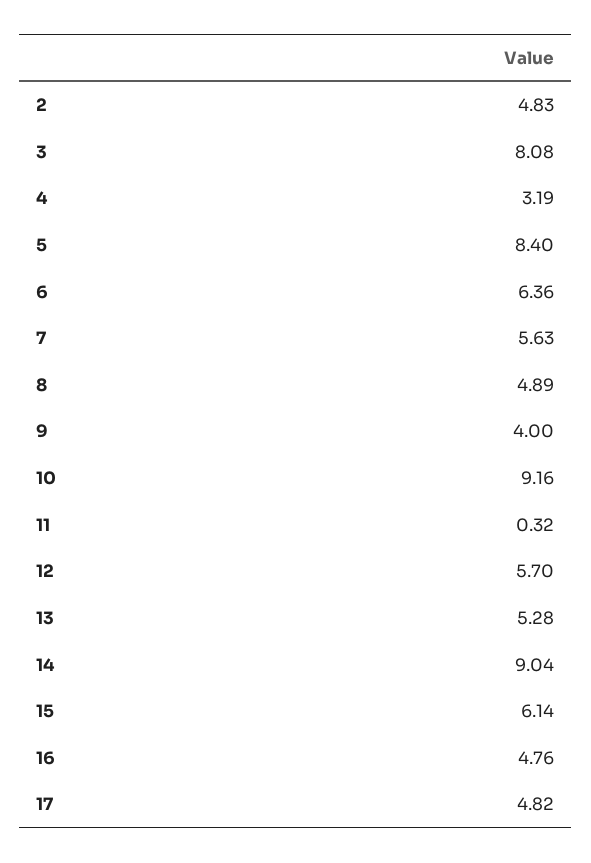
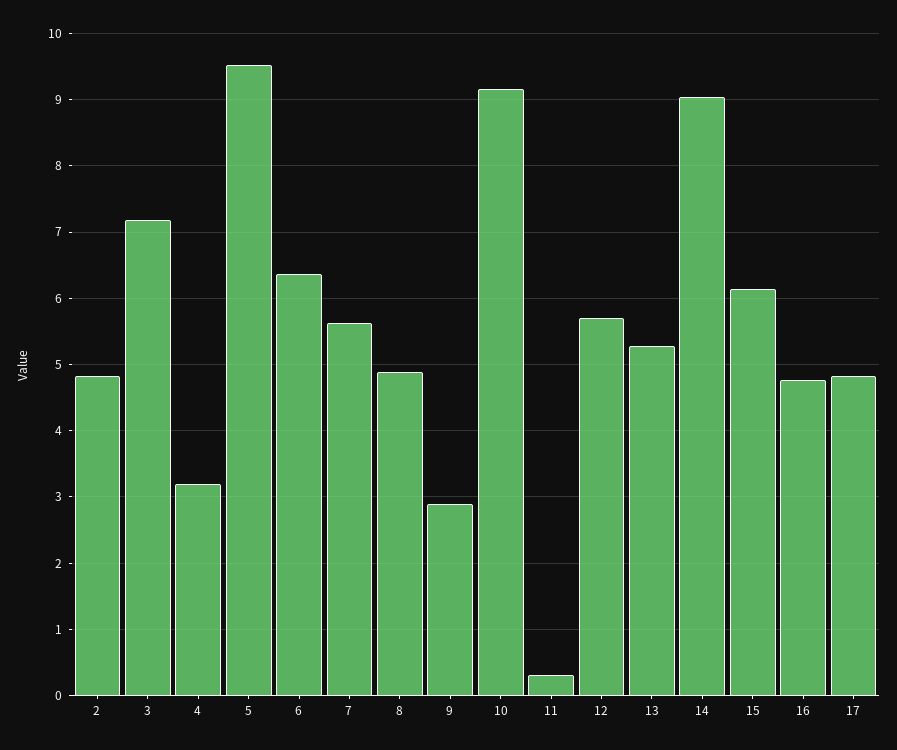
3: 8.08 -> 7.2
5: 8.4 -> 9.5
9: 4 -> 2.9

